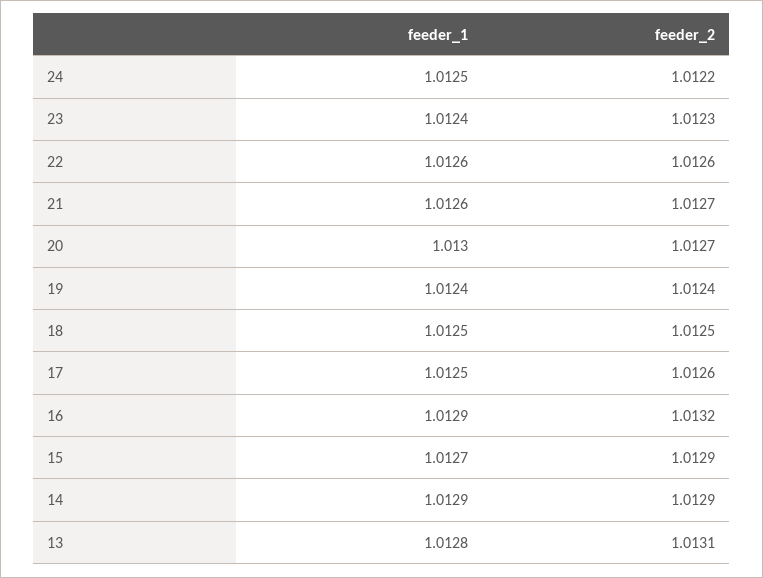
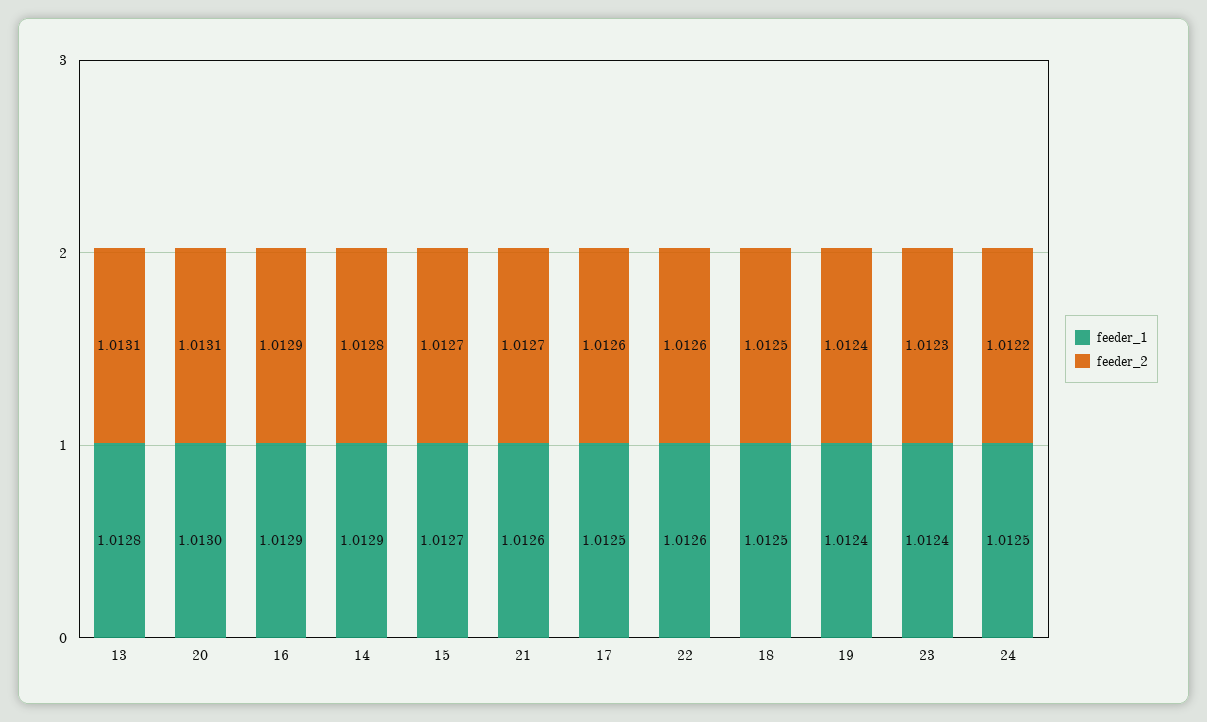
feeder_2, 20: 1.0127 -> 1.0131
feeder_2, 16: 1.0132 -> 1.0129
feeder_2, 15: 1.0129 -> 1.0127
feeder_2, 14: 1.0129 -> 1.0128

